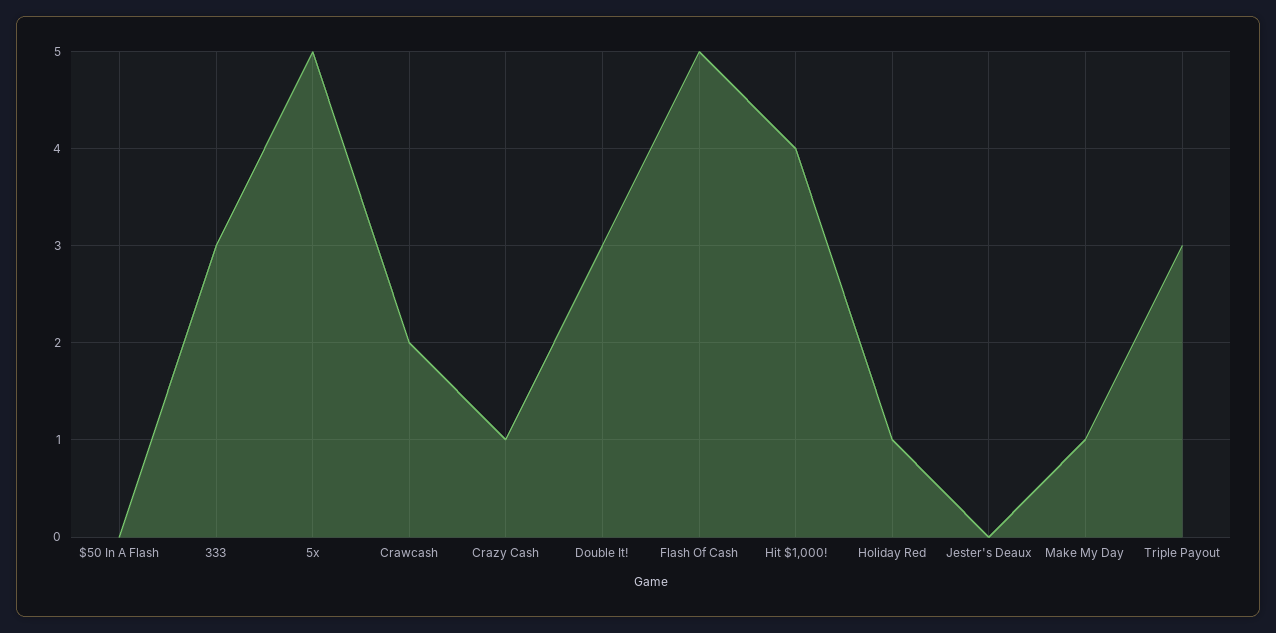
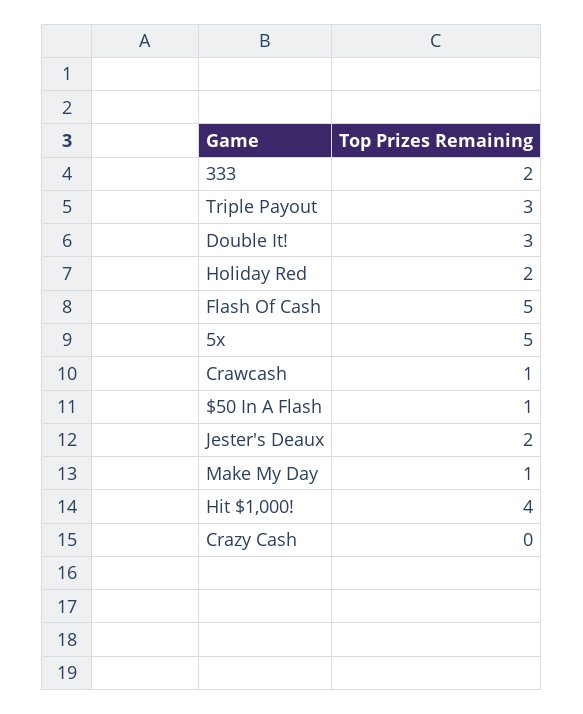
$50 In A Flash: 0 -> 1
333: 3 -> 2
Crawcash: 2 -> 1
Crazy Cash: 1 -> 0
Holiday Red: 1 -> 2
Jester's Deaux: 0 -> 2

